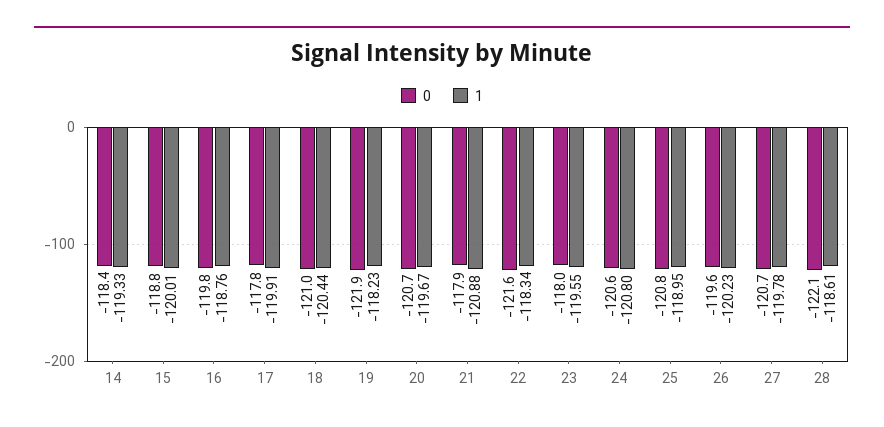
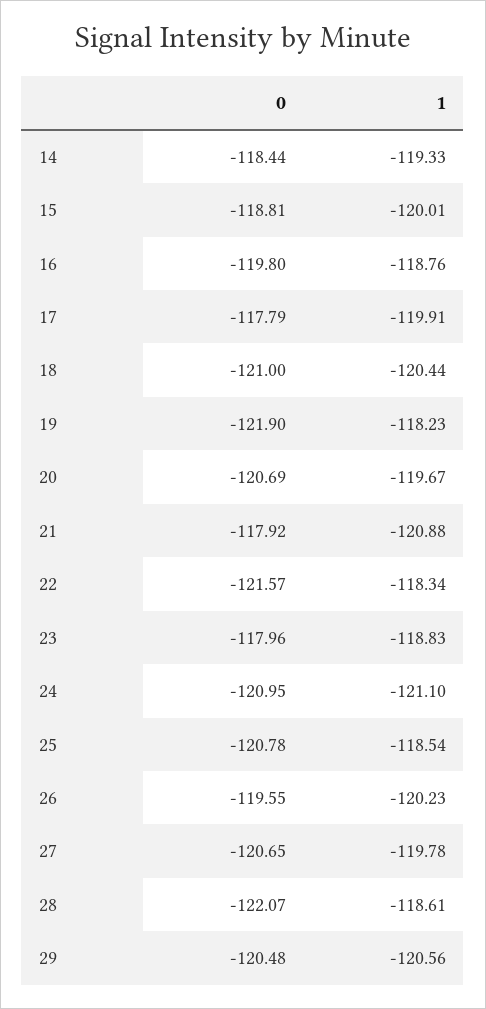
1, 23: -119.55 -> -118.83
0, 24: -120.6 -> -120.95
1, 24: -120.8 -> -121.1
1, 25: -118.95 -> -118.54
0, 29: none -> -120.48
1, 29: none -> -120.56

